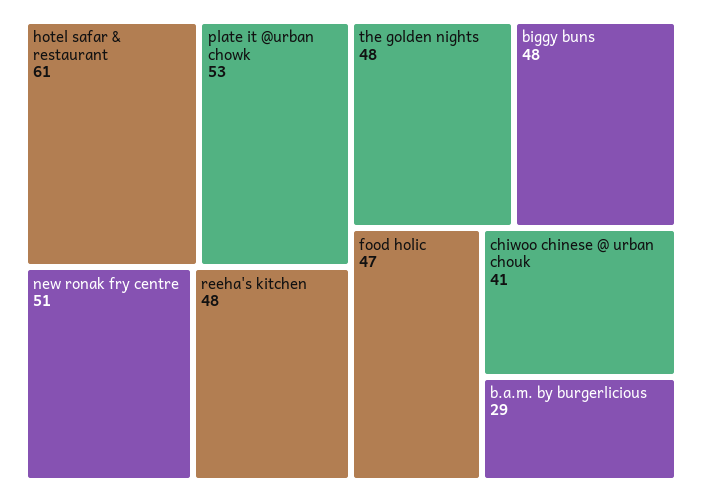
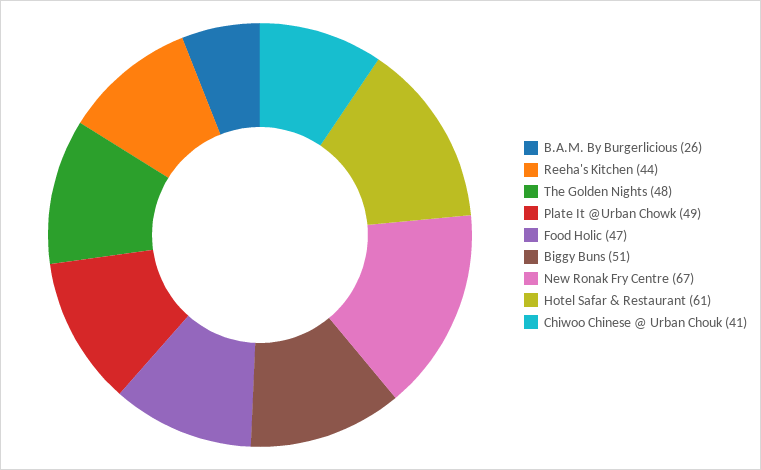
plate it @urban chowk: 53 -> 49
new ronak fry centre: 51 -> 67
reeha's kitchen: 48 -> 44
biggy buns: 48 -> 51
b.a.m. by burgerlicious: 29 -> 26

